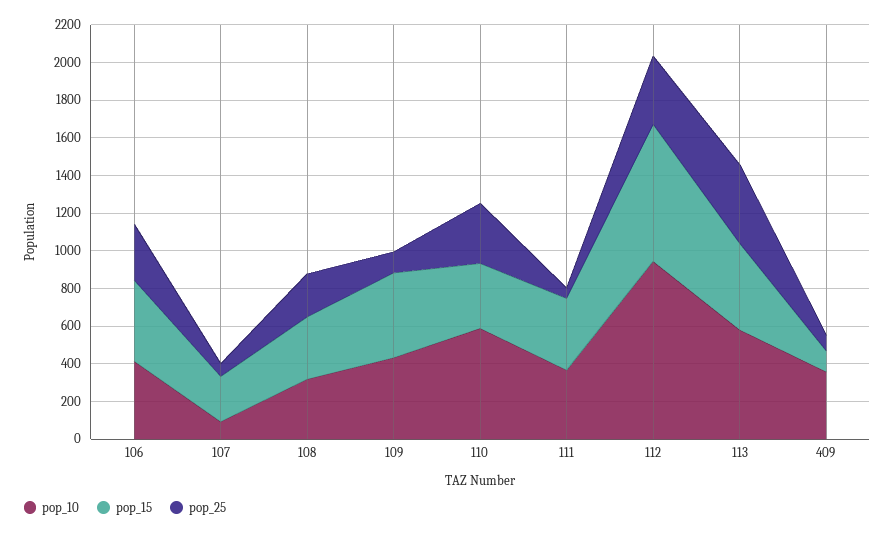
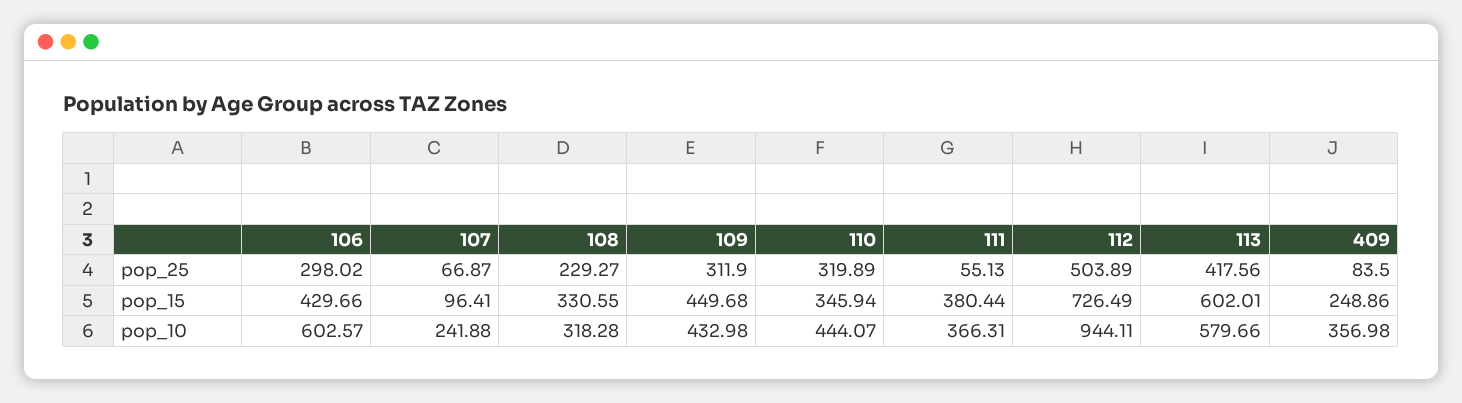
pop_10, 106: 400 -> 602.57
pop_10, 107: 100 -> 241.88
pop_15, 107: 250 -> 96.41
pop_25, 109: 100 -> 311.9
pop_10, 110: 600 -> 444.07
pop_25, 112: 350 -> 503.89
pop_15, 113: 450 -> 602.01
pop_15, 409: 100 -> 248.86

